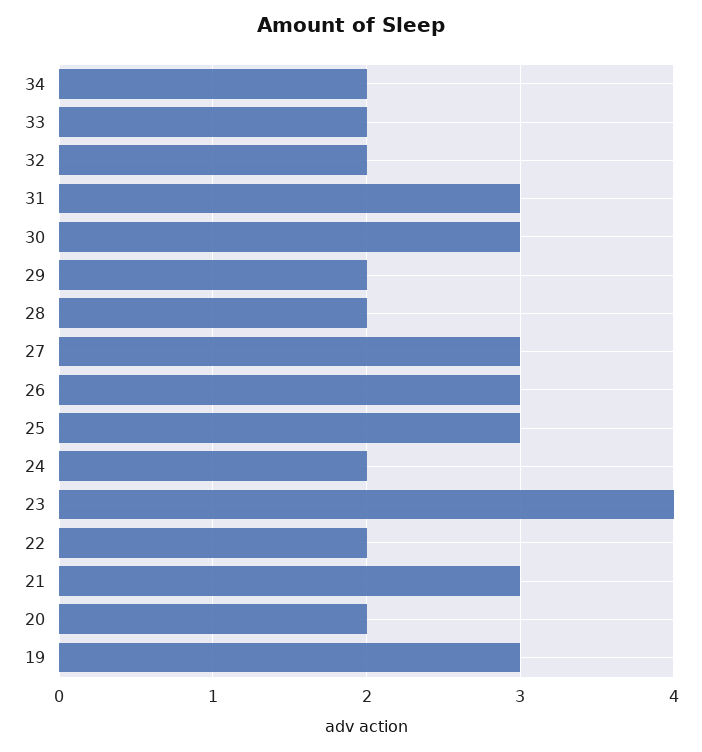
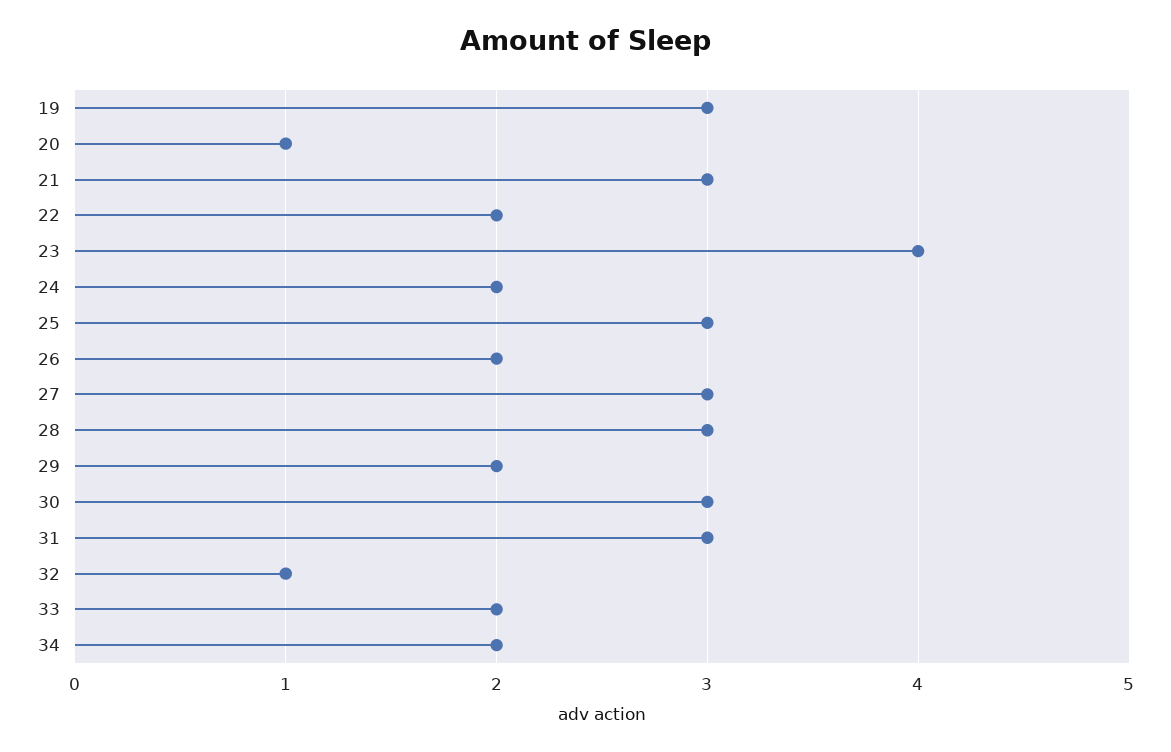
32: 2 -> 1
28: 2 -> 3
26: 3 -> 2
20: 2 -> 1

